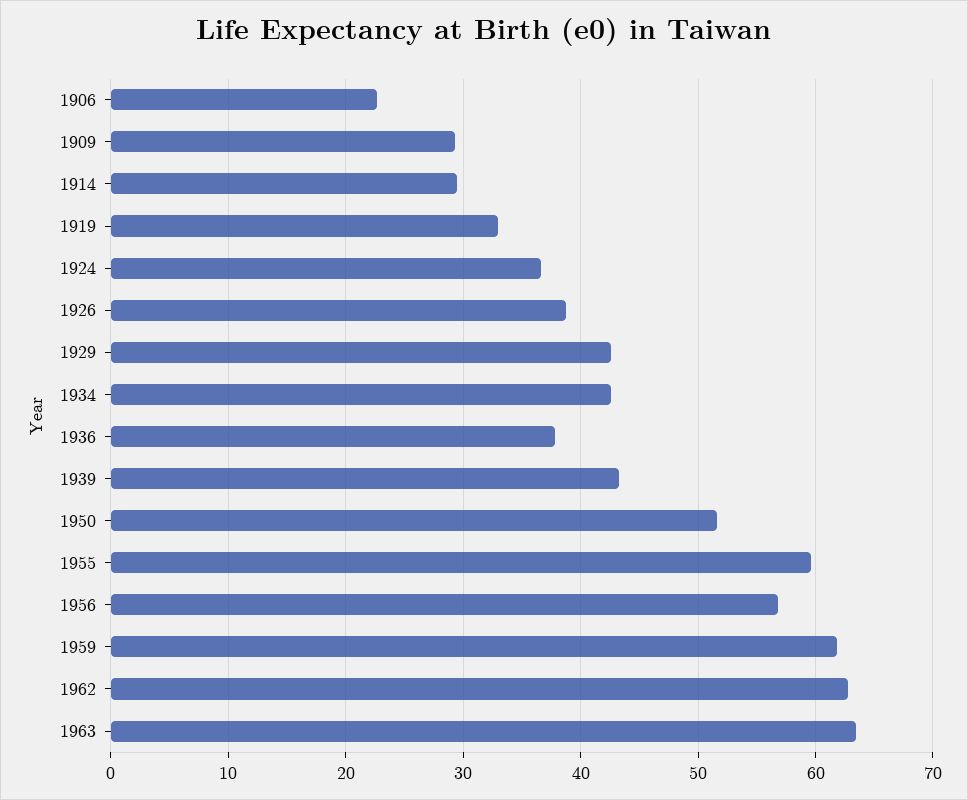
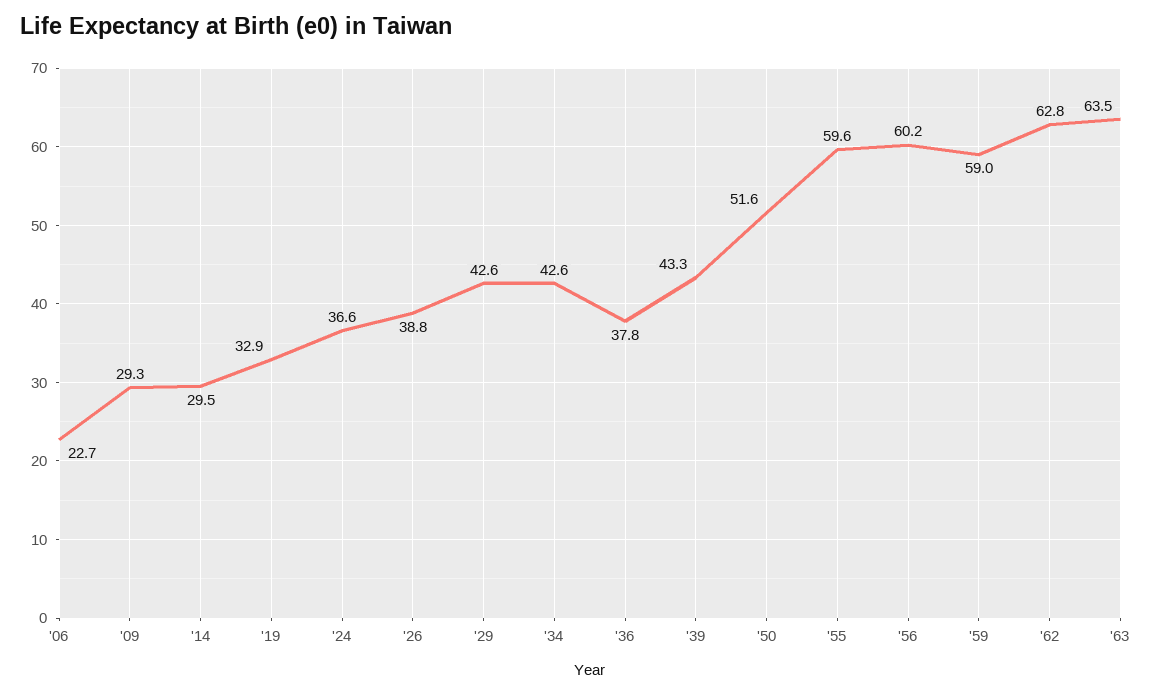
1956: 57 -> 60.2
1959: 62 -> 59

